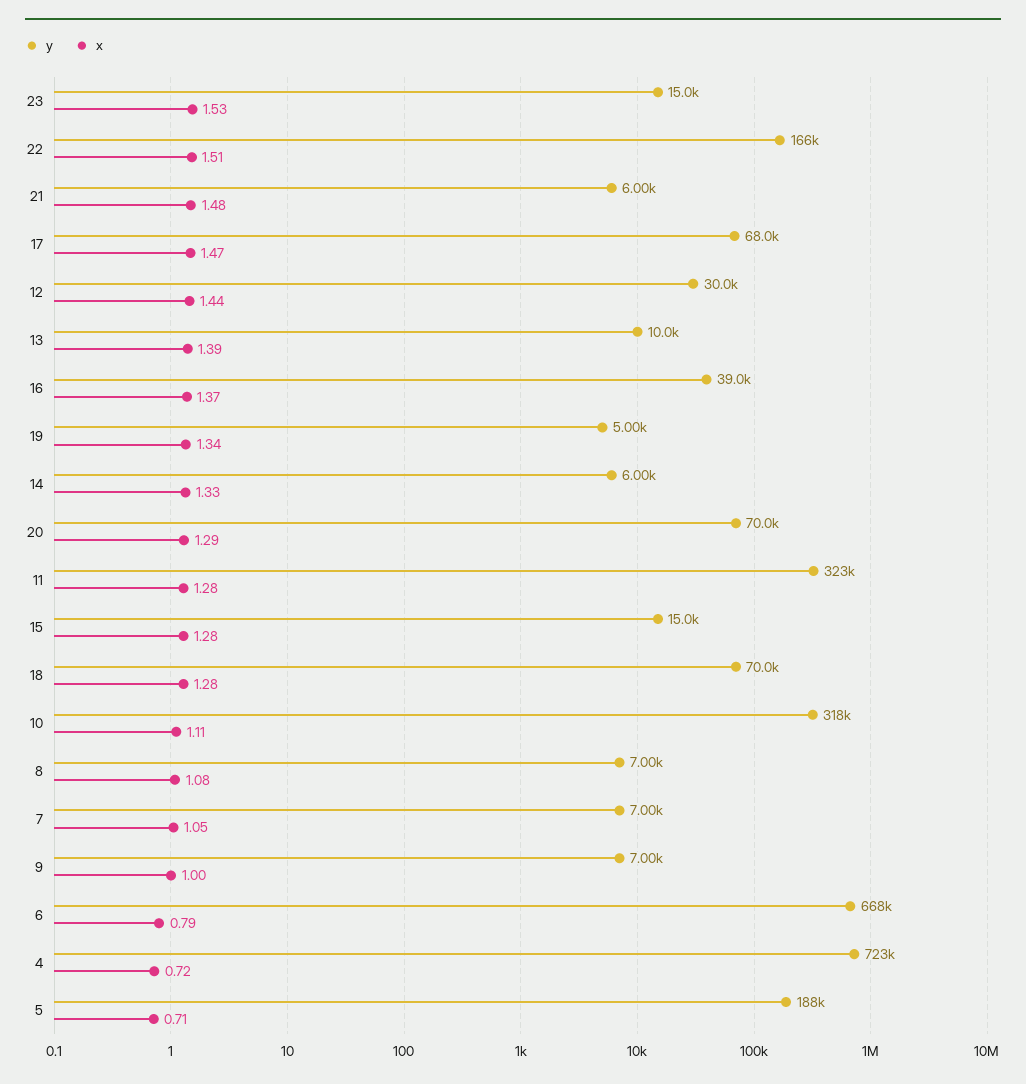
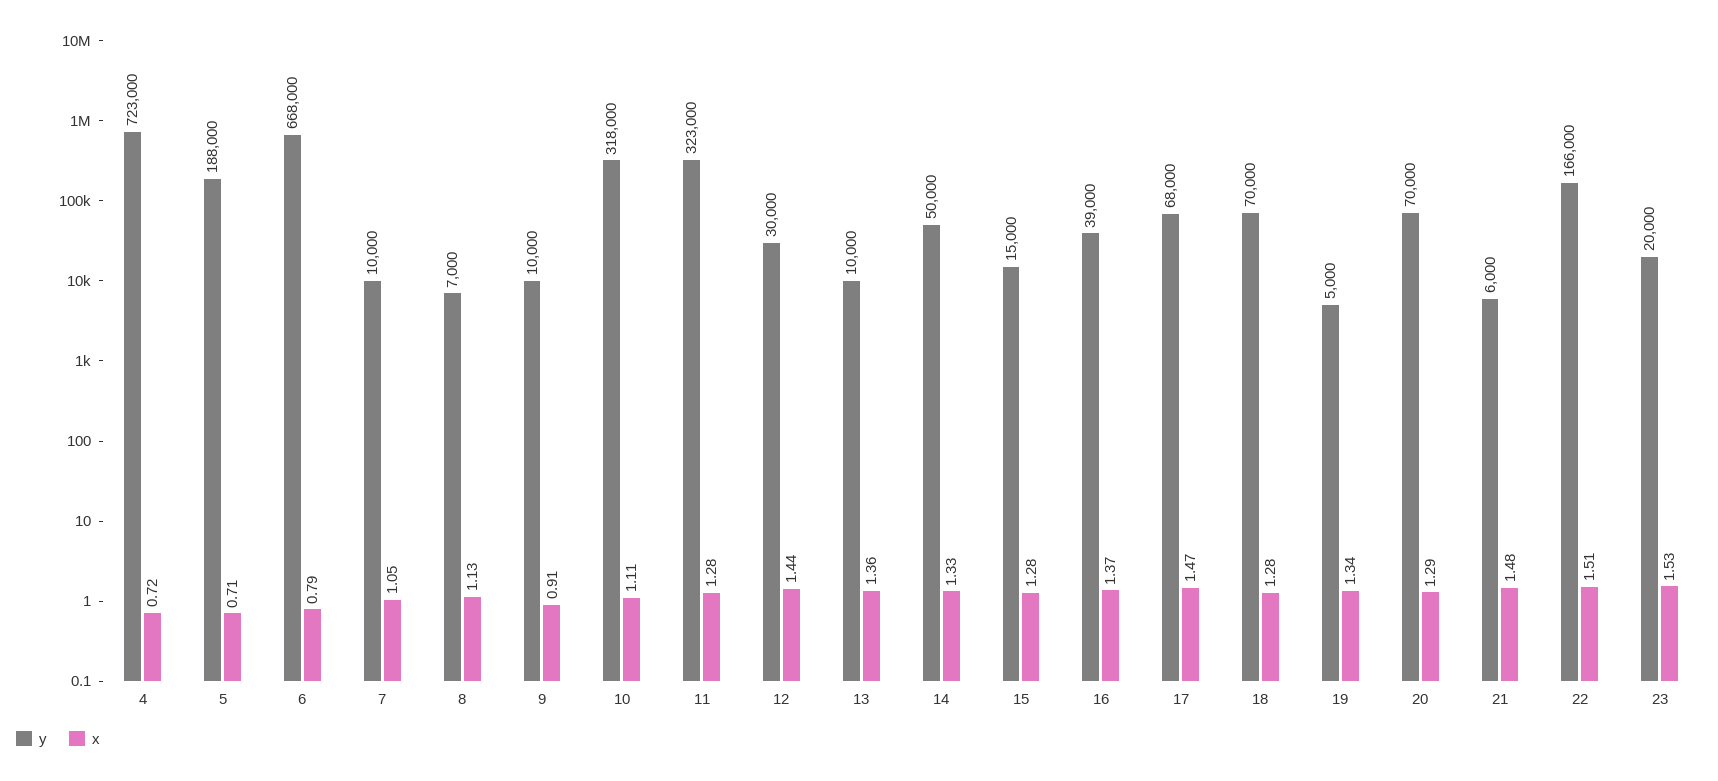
y, 23: 15000 -> 20000
x, 13: 1.39 -> 1.36
y, 14: 6000 -> 50000
x, 8: 1.08 -> 1.13
y, 7: 7000 -> 10000
y, 9: 7000 -> 10000
x, 9: 1 -> 0.91

